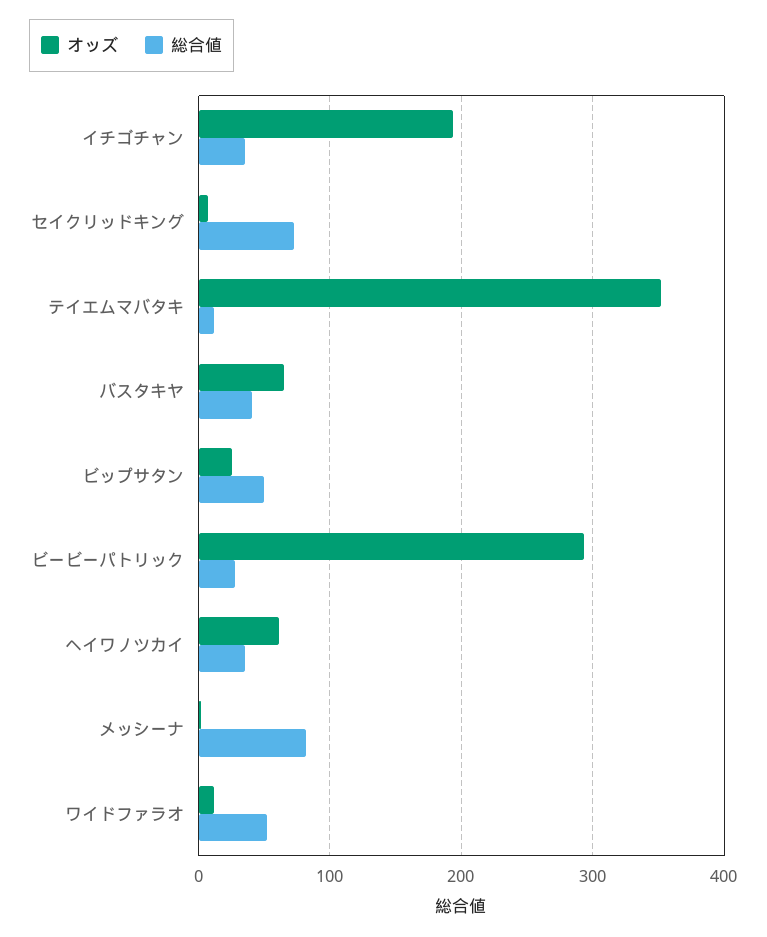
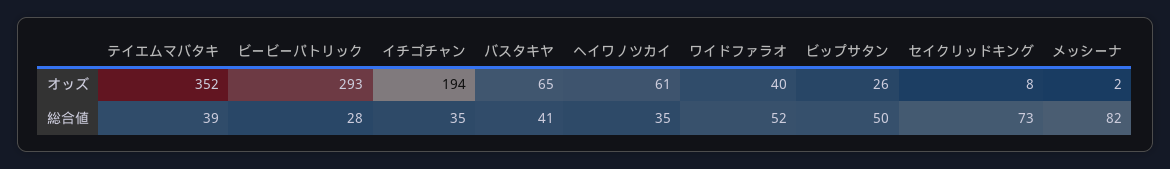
総合値, テイエムマバタキ: 10 -> 39
オッズ, ワイドファラオ: 10 -> 40

